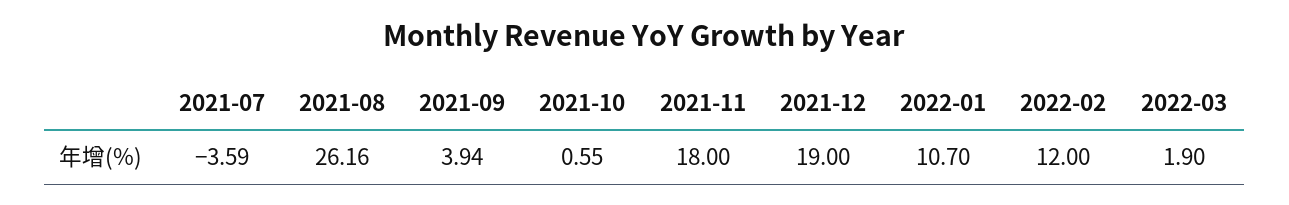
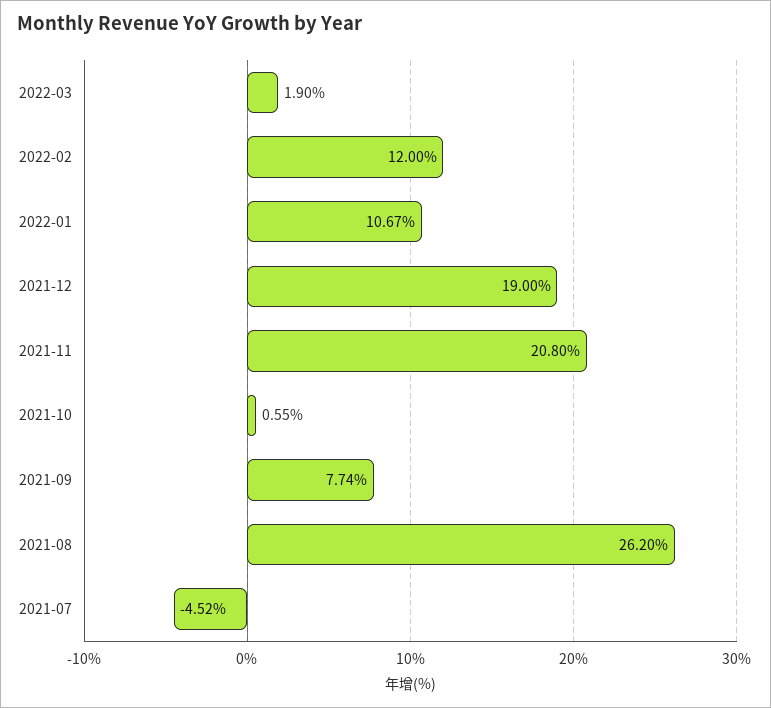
2021-07: -3.59 -> -4.52
2021-08: 26.16 -> 26.2
2021-09: 3.94 -> 7.74
2021-11: 18 -> 20.8
2022-01: 10.7 -> 10.67

